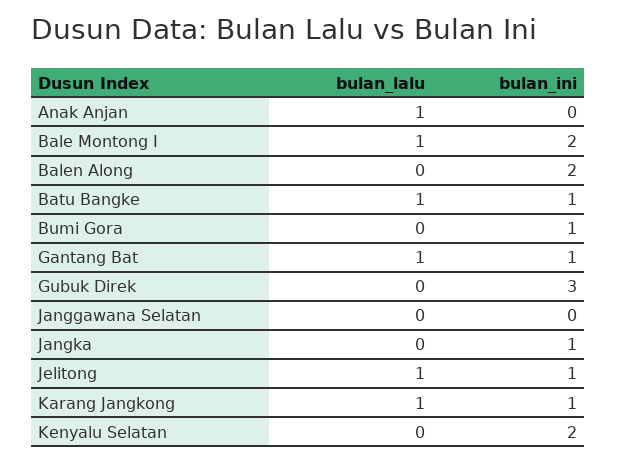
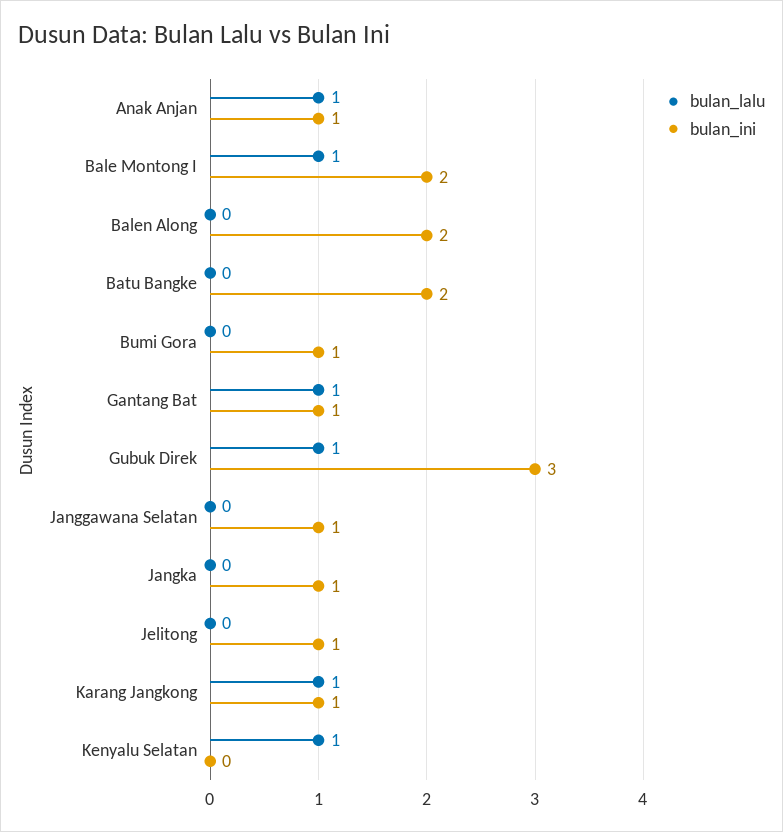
bulan_ini, Anak Anjan: 0 -> 1
bulan_lalu, Batu Bangke: 1 -> 0
bulan_ini, Batu Bangke: 1 -> 2
bulan_lalu, Gubuk Direk: 0 -> 1
bulan_ini, Janggawana Selatan: 0 -> 1
bulan_lalu, Jelitong: 1 -> 0
bulan_lalu, Kenyalu Selatan: 0 -> 1
bulan_ini, Kenyalu Selatan: 2 -> 0

